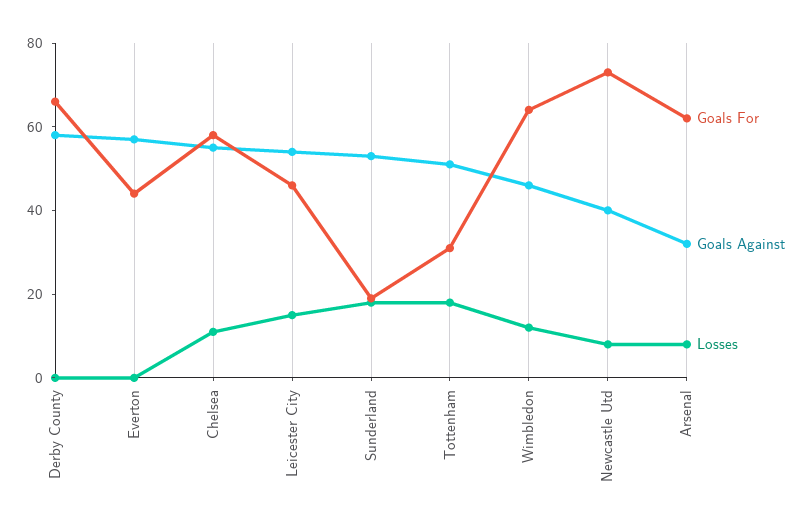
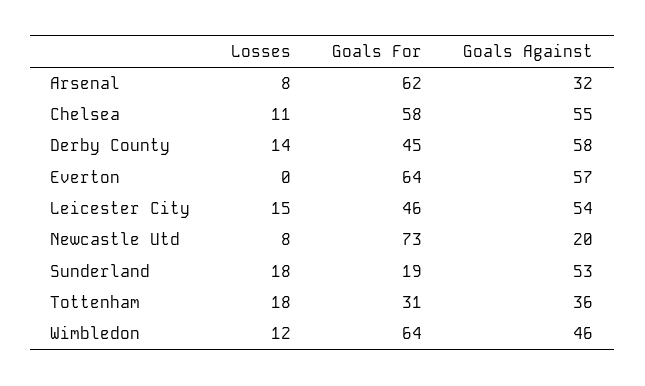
Goals For, Derby County: 65 -> 45
Losses, Derby County: 0 -> 14
Goals For, Everton: 45 -> 64
Goals Against, Tottenham: 50 -> 36
Goals Against, Newcastle Utd: 40 -> 20

